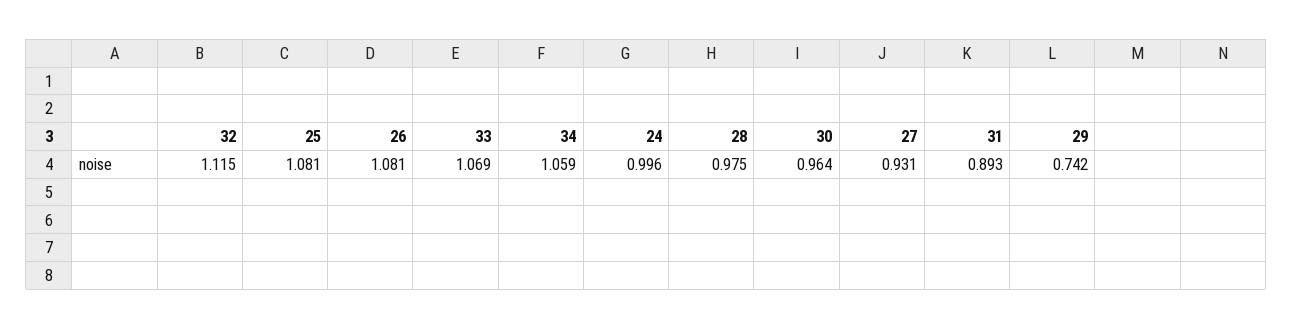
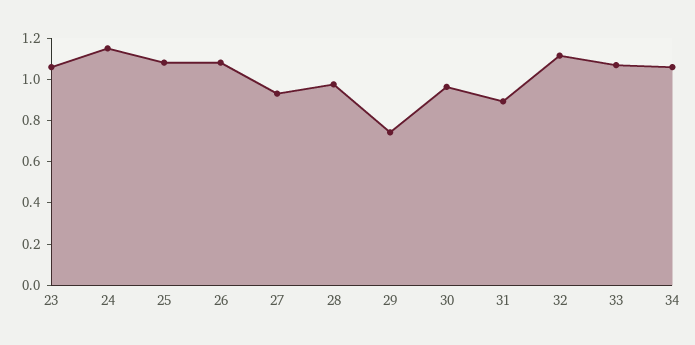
24: 0.996 -> 1.15
23: none -> 1.05

